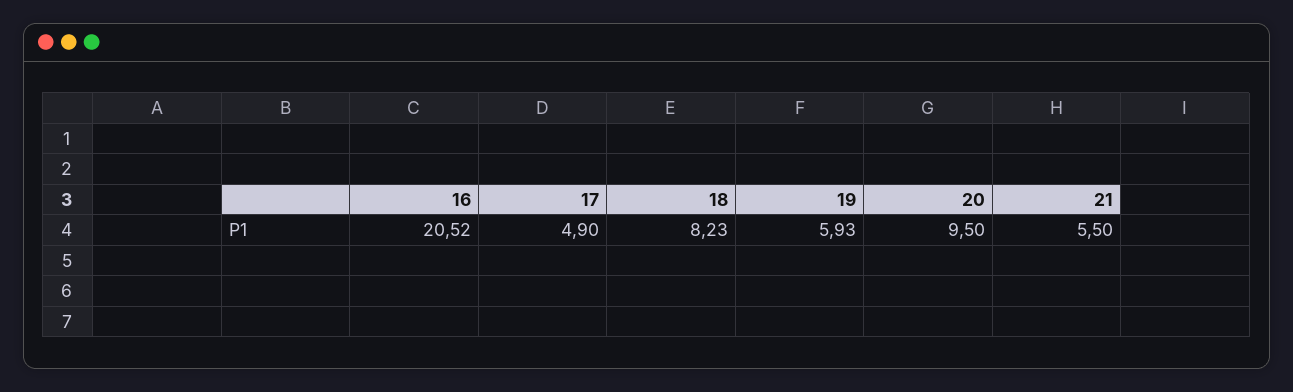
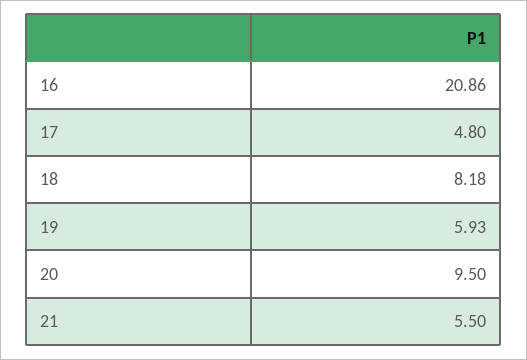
16: 20.52 -> 20.86
17: 4.9 -> 4.8
18: 8.23 -> 8.18

